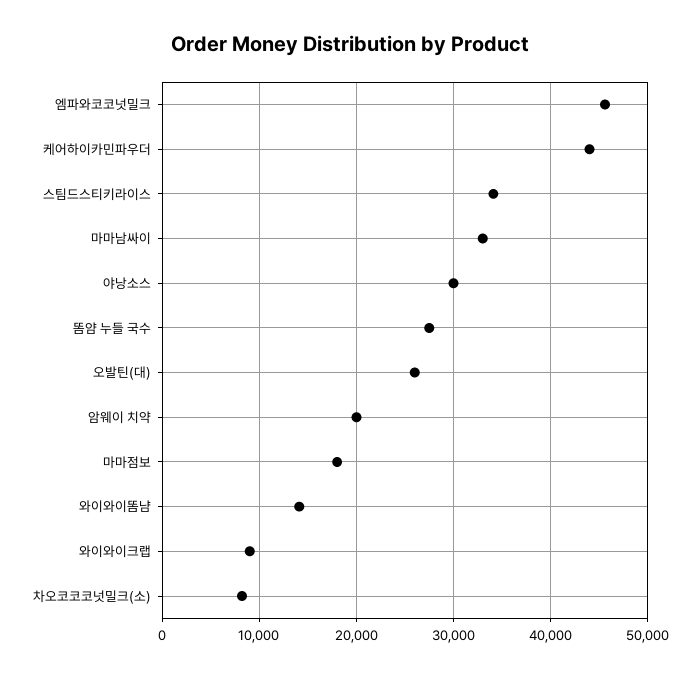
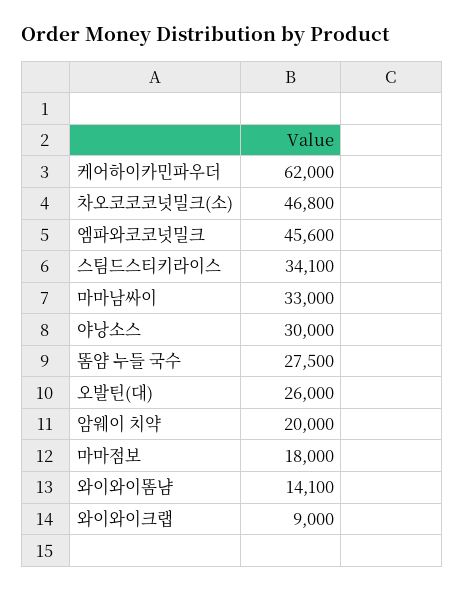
케어하이카민파우더: 44000 -> 62000
차오코코코넛밀크(소): 8000 -> 46800

